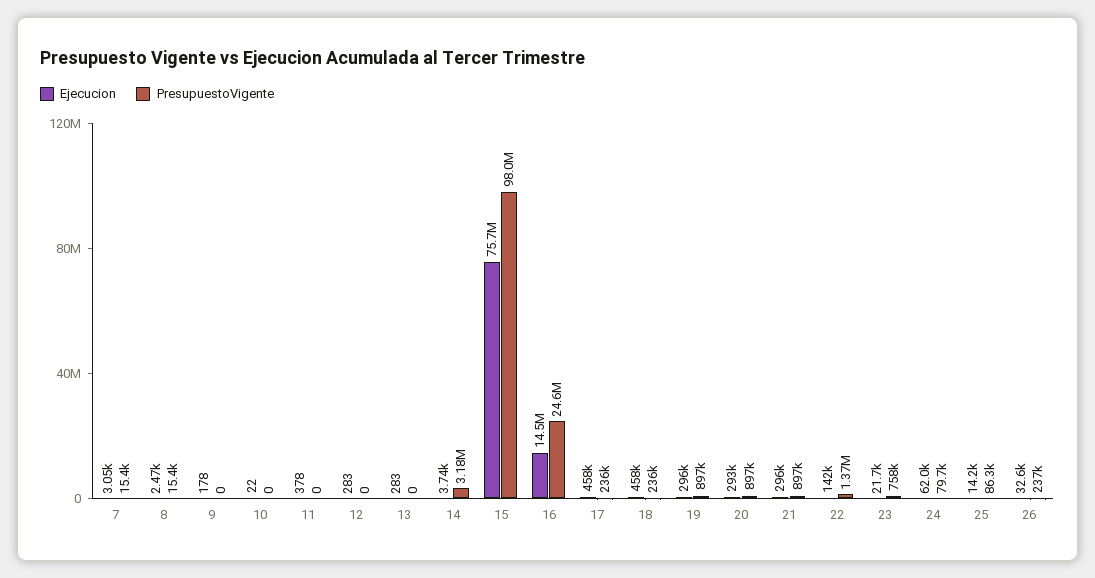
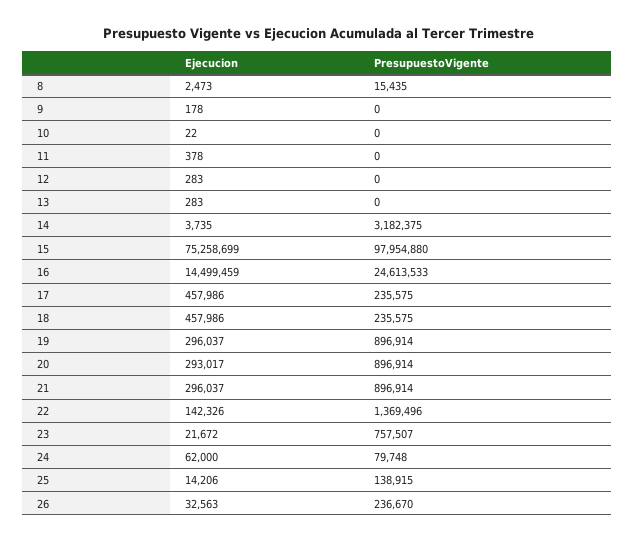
Ejecucion, 7: 3050 -> none
PresupuestoVigente, 7: 15400 -> none
Ejecucion, 15: 75700000 -> 75258699
PresupuestoVigente, 25: 86300 -> 138915

